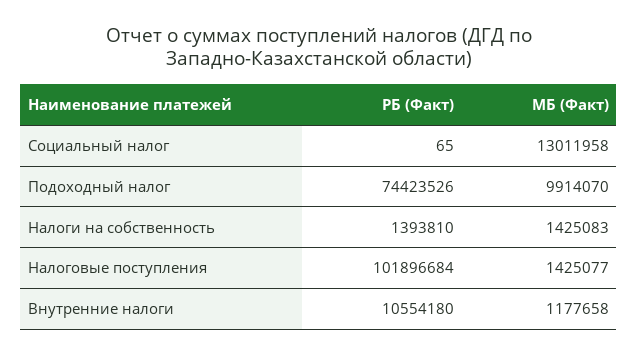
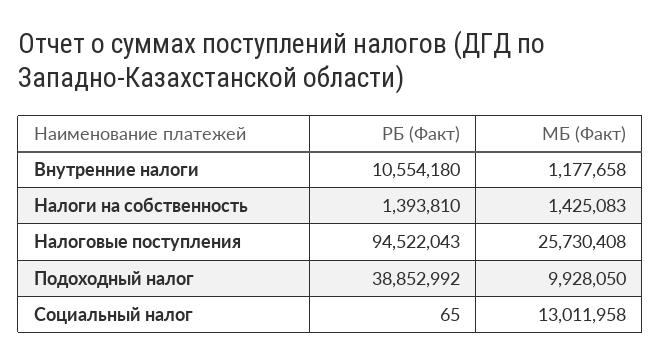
РБ (Факт), Подоходный налог: 74423526 -> 38852992
МБ (Факт), Подоходный налог: 9914070 -> 9928050
РБ (Факт), Налоговые поступления: 101896684 -> 94522043
МБ (Факт), Налоговые поступления: 1425077 -> 25730408

